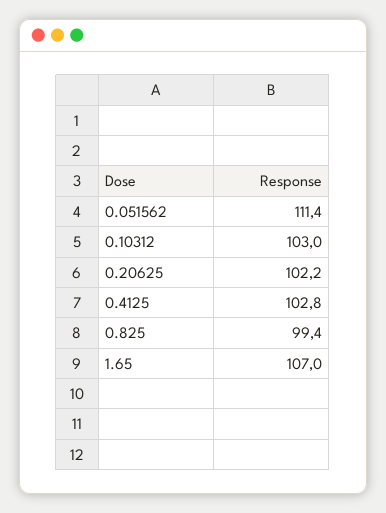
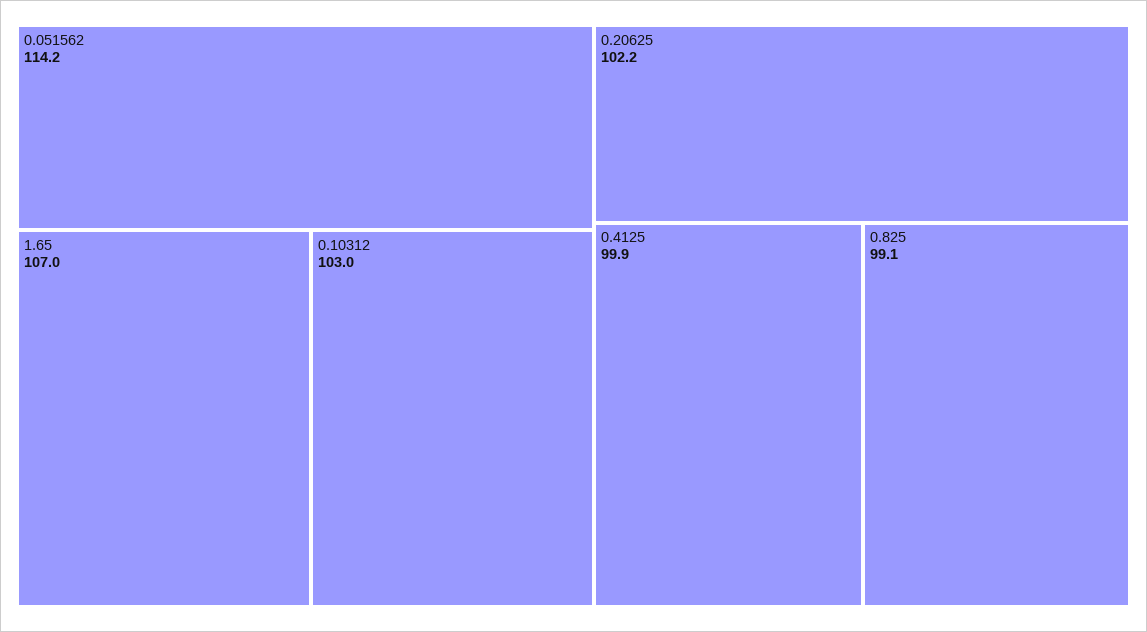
0.051562: 111.4 -> 114.2
0.4125: 102.8 -> 99.9
0.825: 99.4 -> 99.1

